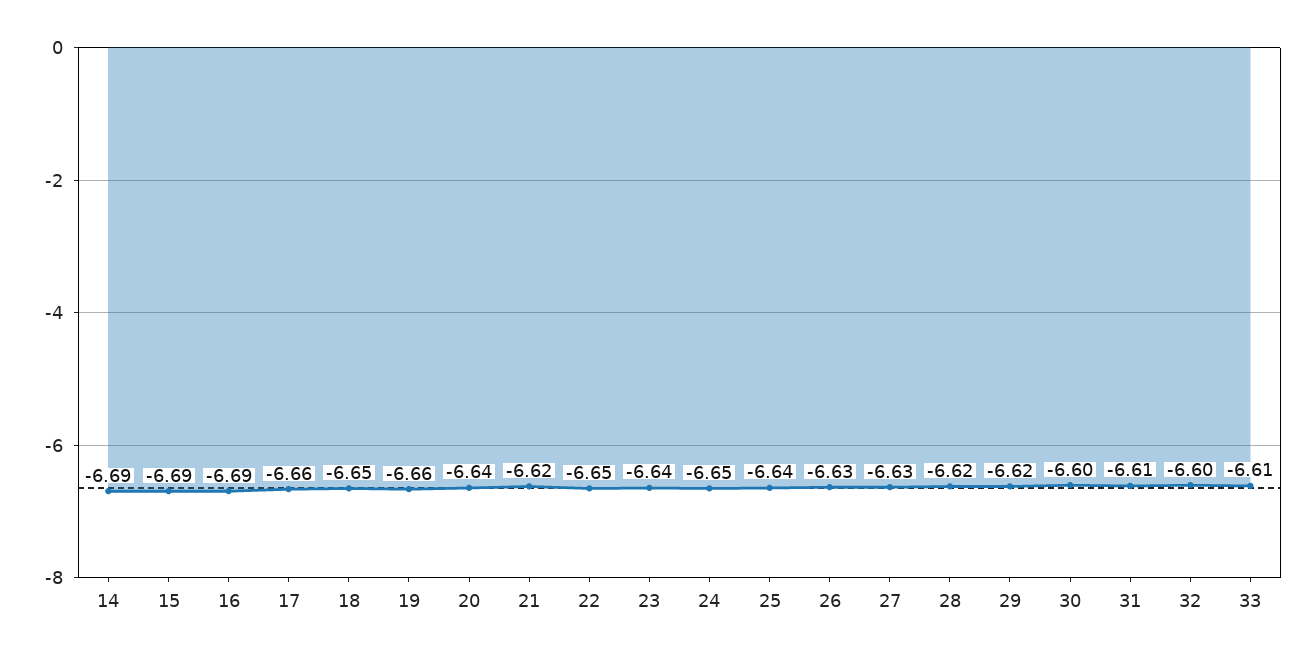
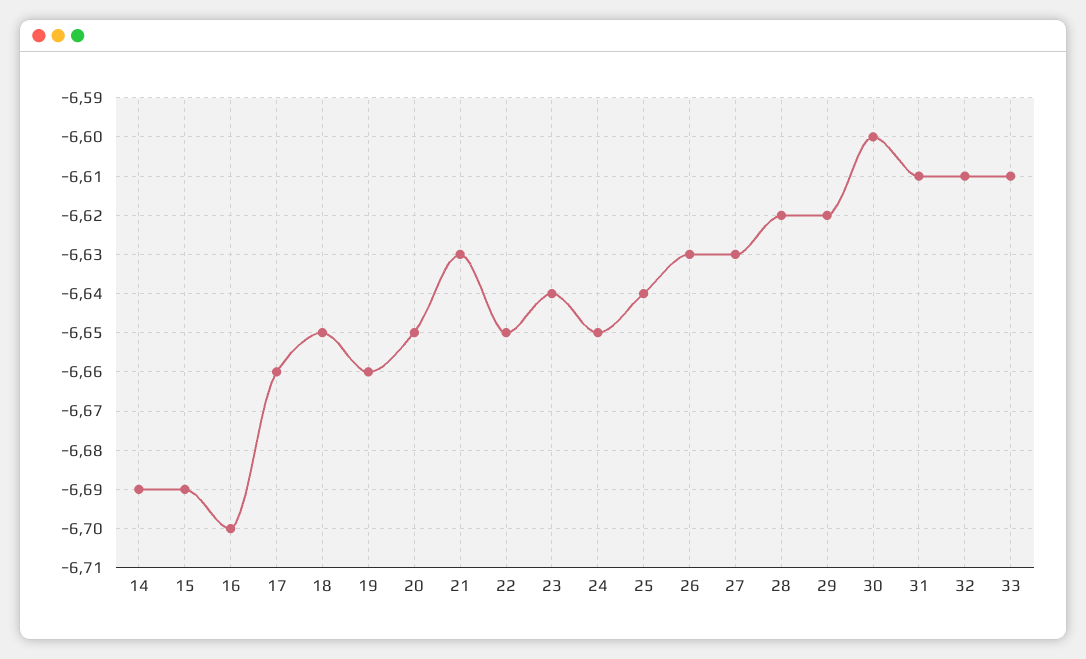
16: -6.69 -> -6.7
20: -6.64 -> -6.65
21: -6.62 -> -6.63
32: -6.6 -> -6.61

